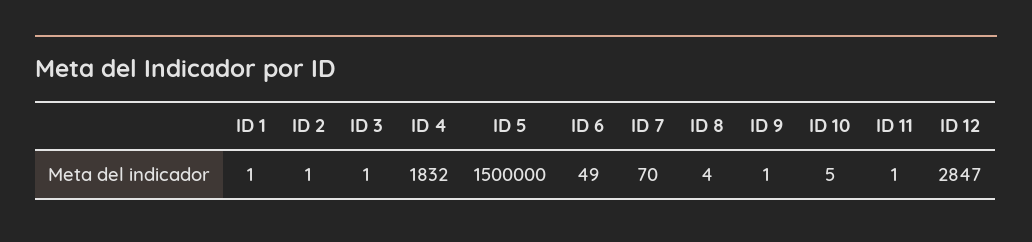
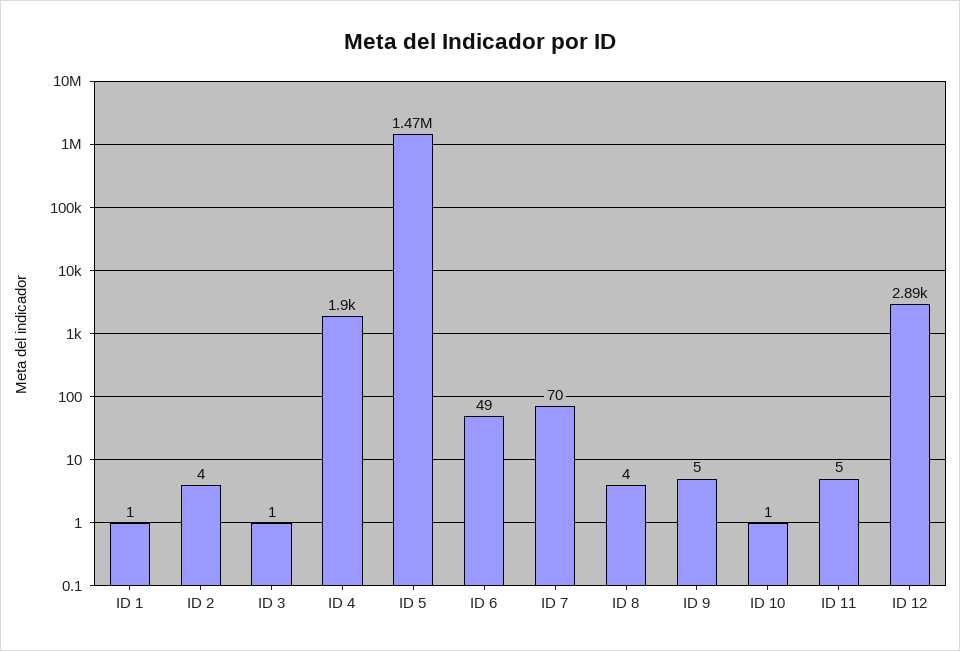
ID 2: 1 -> 4
ID 4: 1832 -> 1900
ID 5: 1500000 -> 1470000
ID 9: 1 -> 5
ID 10: 5 -> 1
ID 11: 1 -> 5
ID 12: 2847 -> 2890

